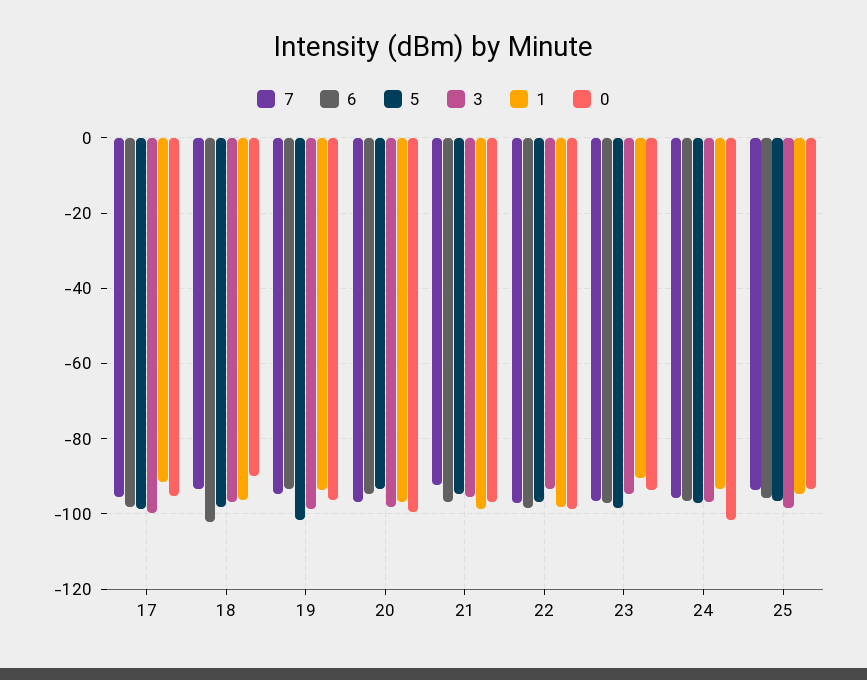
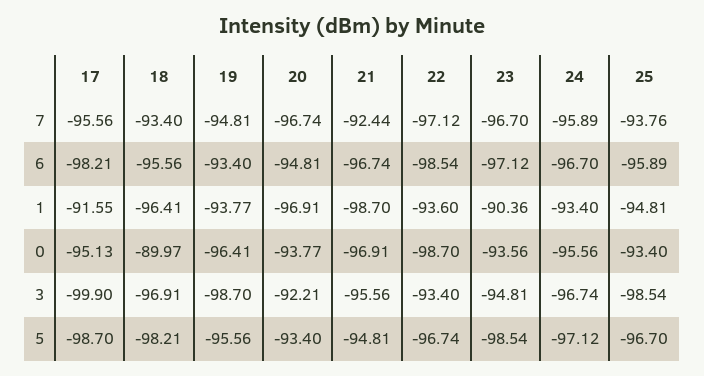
6, 18: -102 -> -95.56
5, 19: -102 -> -95.56
3, 20: -98 -> -92.21
0, 20: -100 -> -93.77
1, 22: -98 -> -93.6
0, 24: -102 -> -95.56

